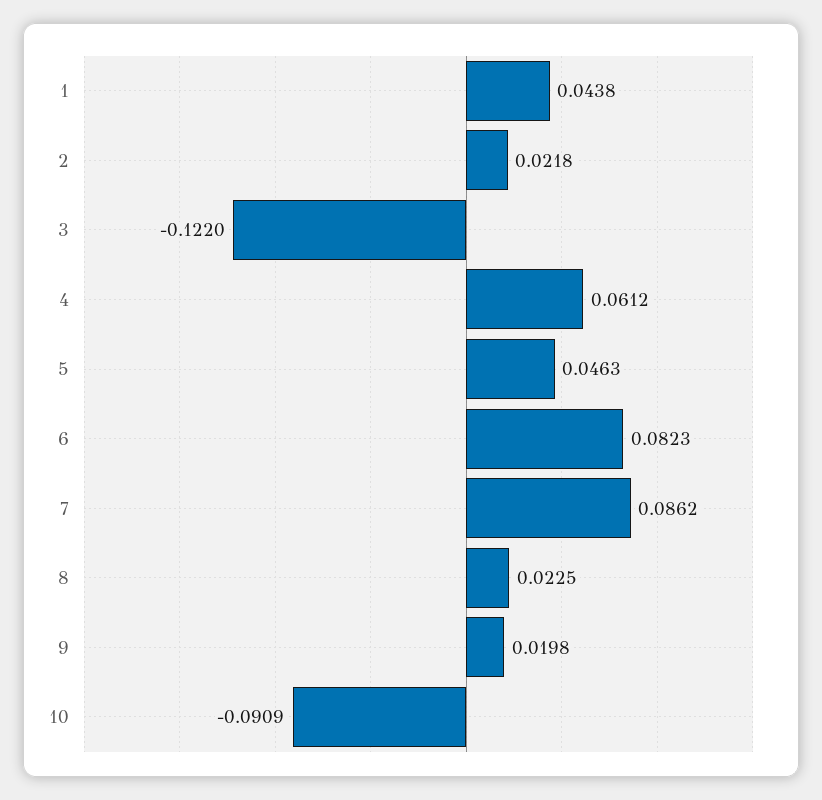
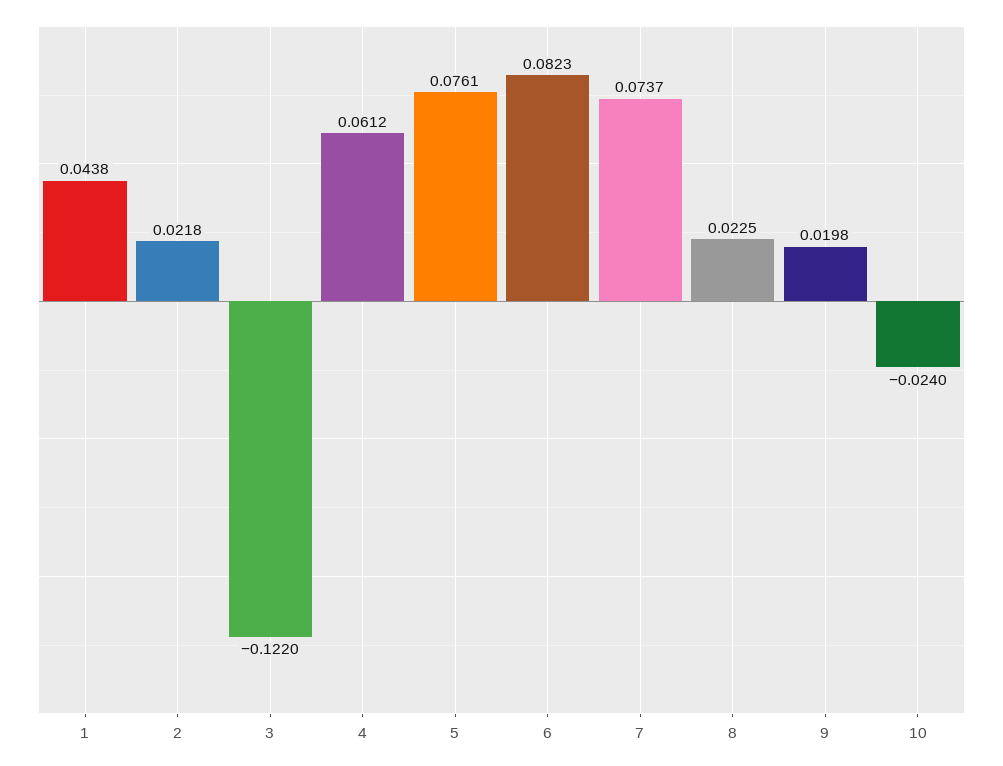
5: 0.0463 -> 0.0761
7: 0.0862 -> 0.0737
10: -0.0909 -> -0.024

